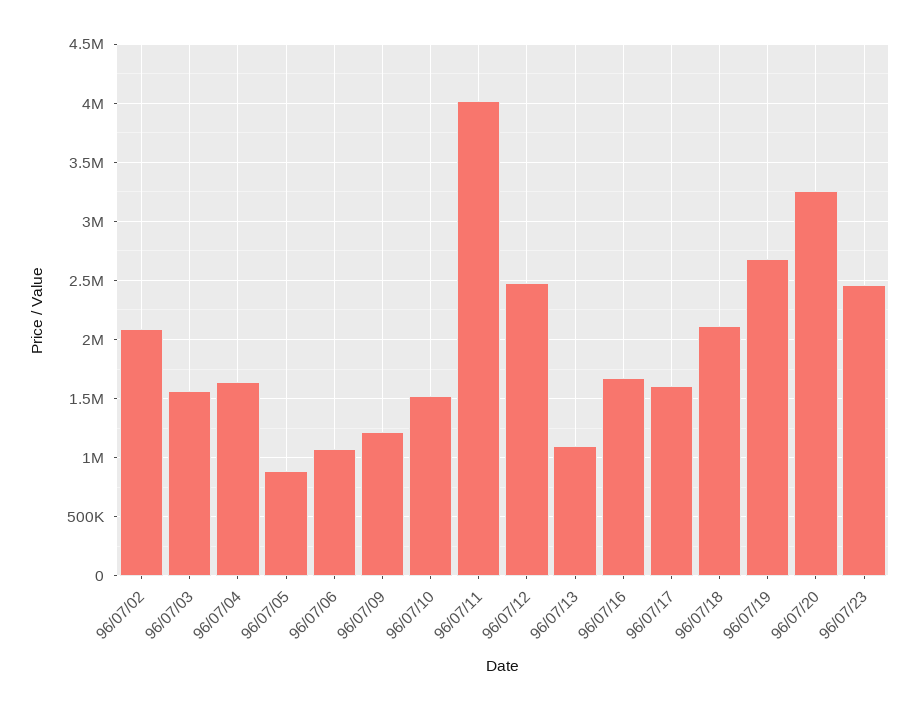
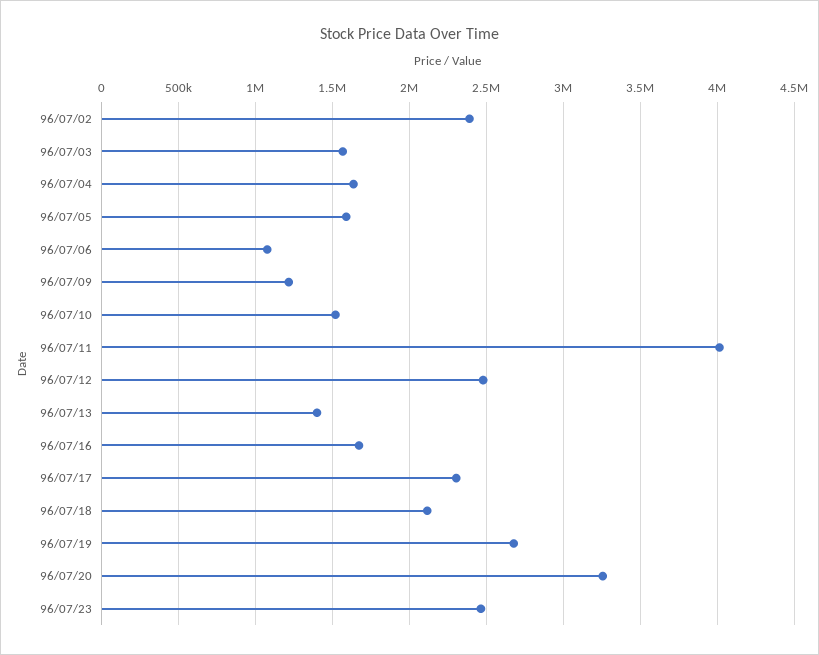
96/07/02: 2100000 -> 2400000
96/07/05: 900000 -> 1600000
96/07/13: 1100000 -> 1400000
96/07/17: 1600000 -> 2300000

